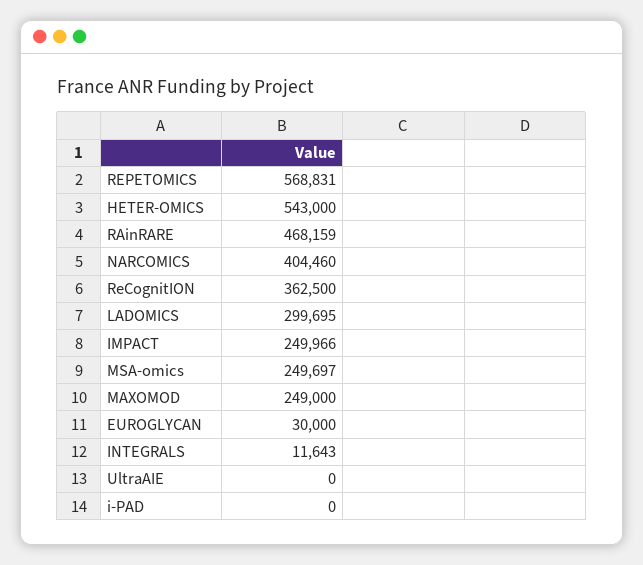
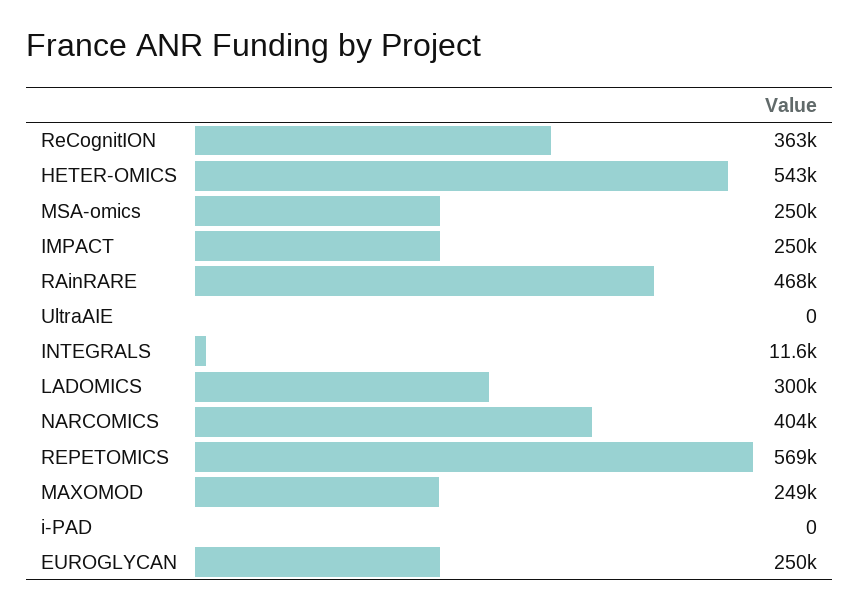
EUROGLYCAN: 30000 -> 250000

